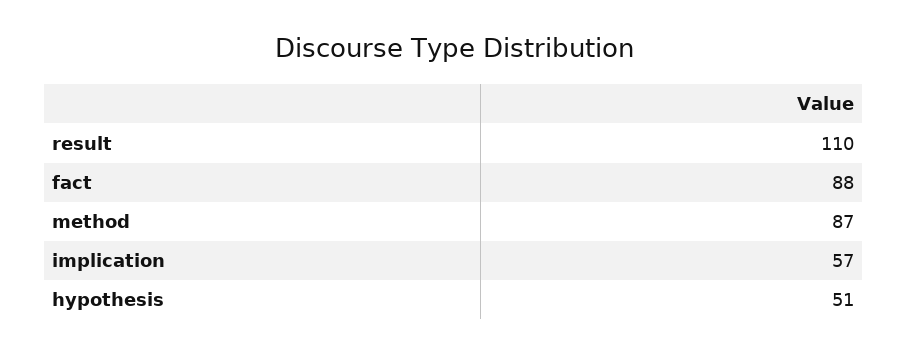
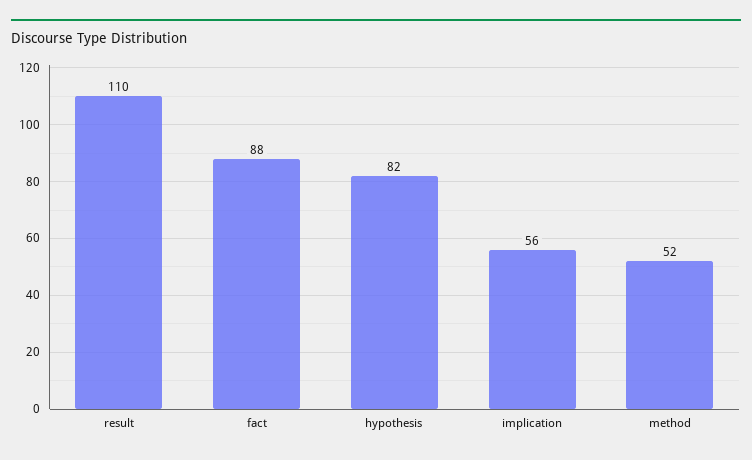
method: 87 -> 52
implication: 57 -> 56
hypothesis: 51 -> 82

